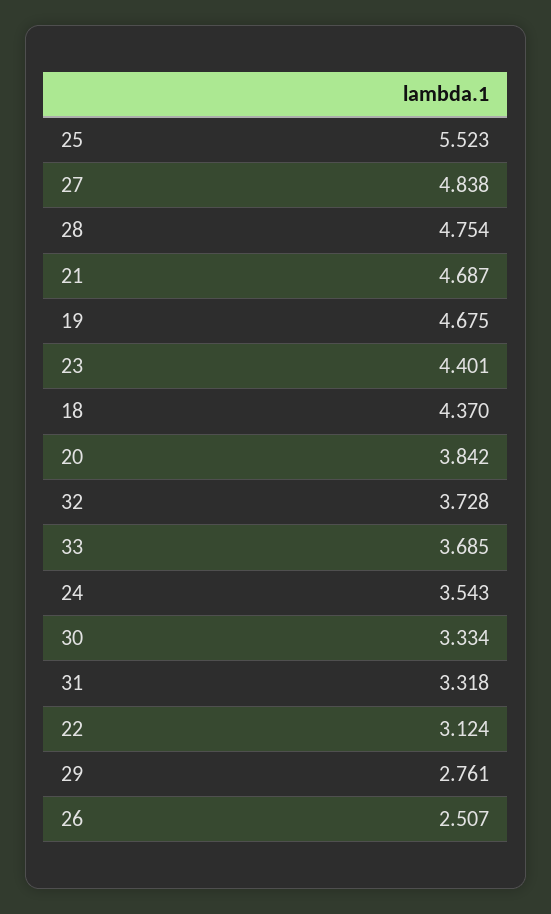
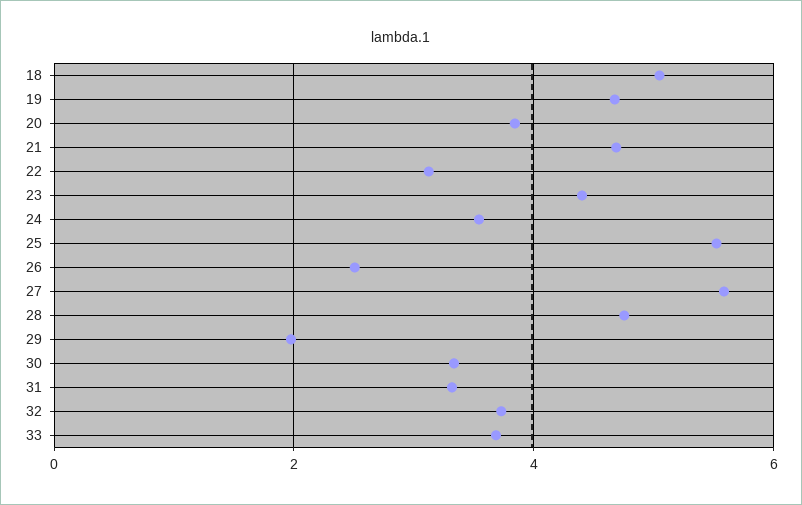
27: 4.838 -> 5.6
18: 4.37 -> 5
29: 2.761 -> 2

